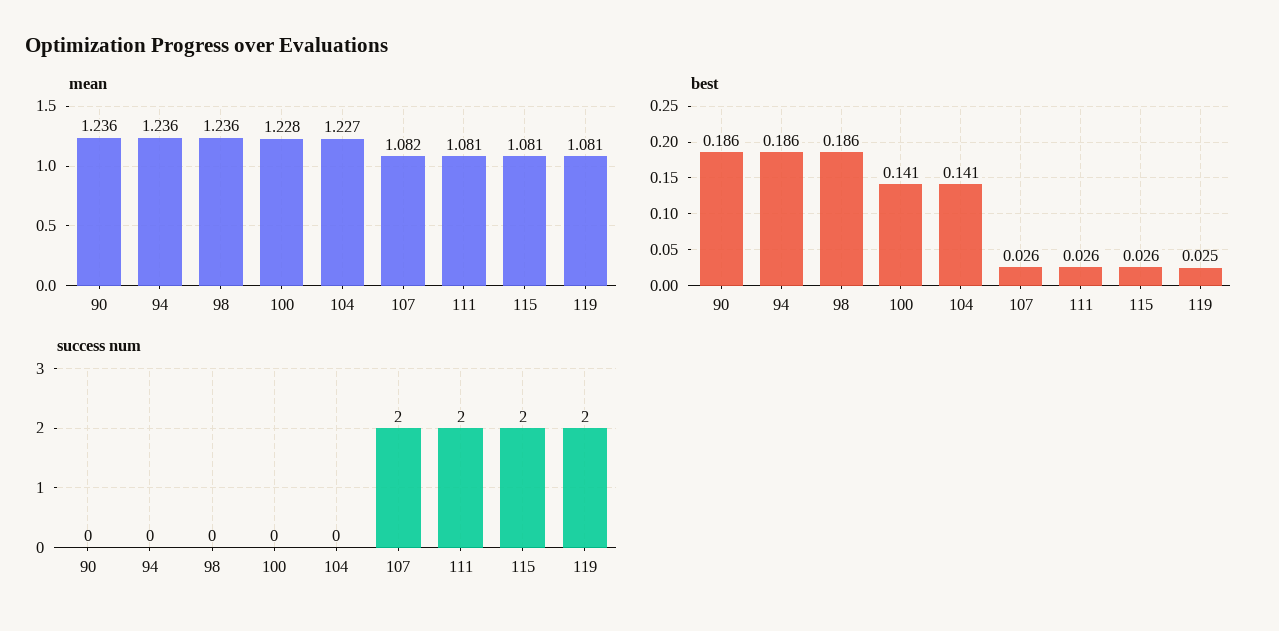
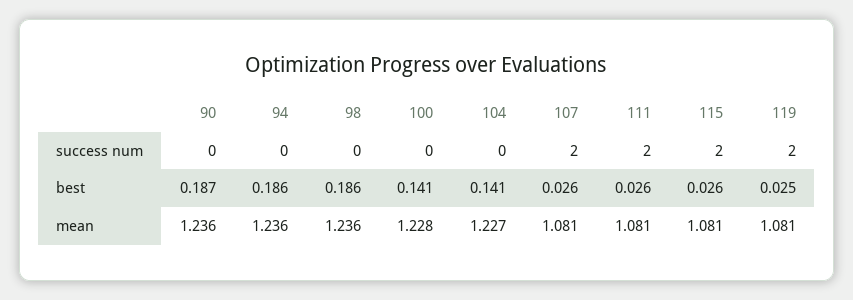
mean, 107: 1.082 -> 1.081
best, 90: 0.186 -> 0.187

